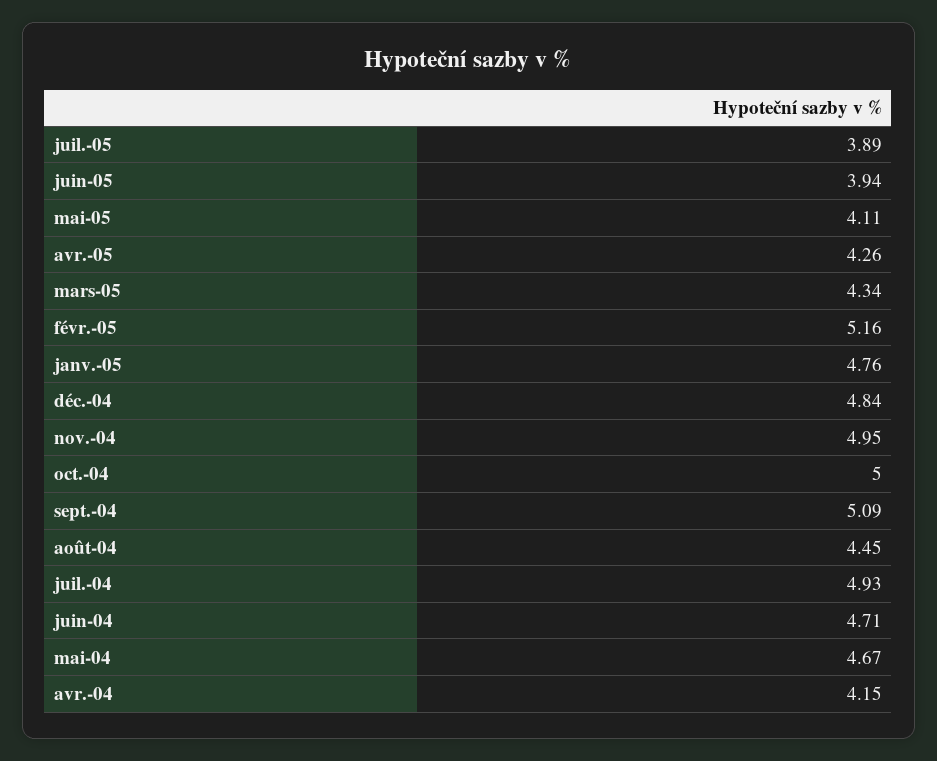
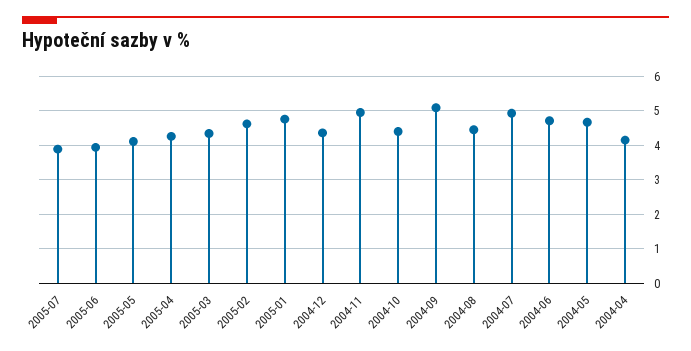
févr.-05: 5.16 -> 4.6
déc.-04: 4.84 -> 4.4
oct.-04: 5 -> 4.4

